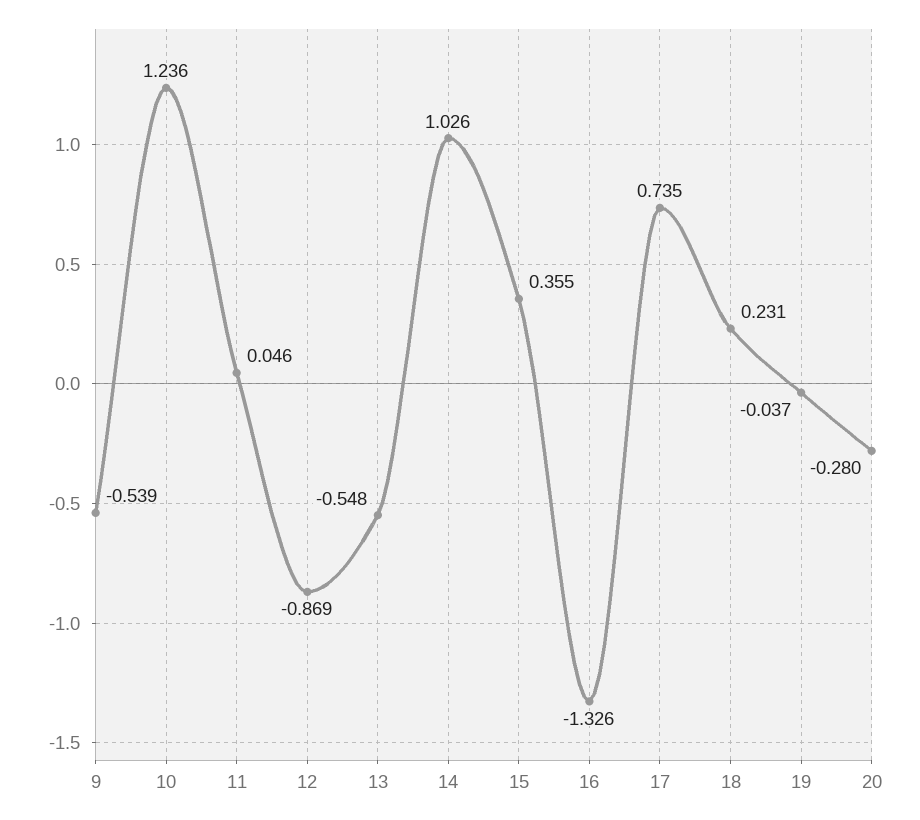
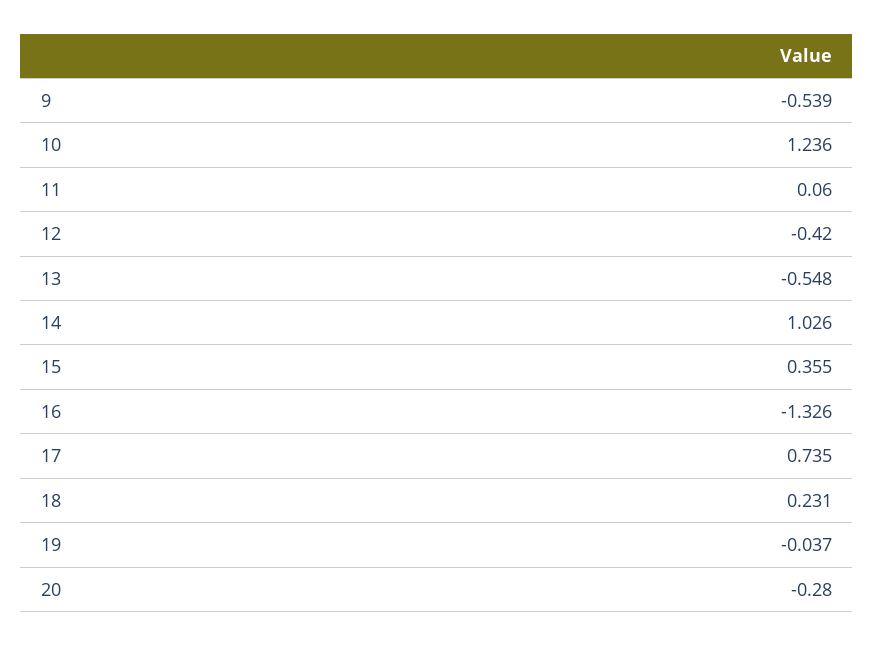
11: 0.046 -> 0.06
12: -0.869 -> -0.42

